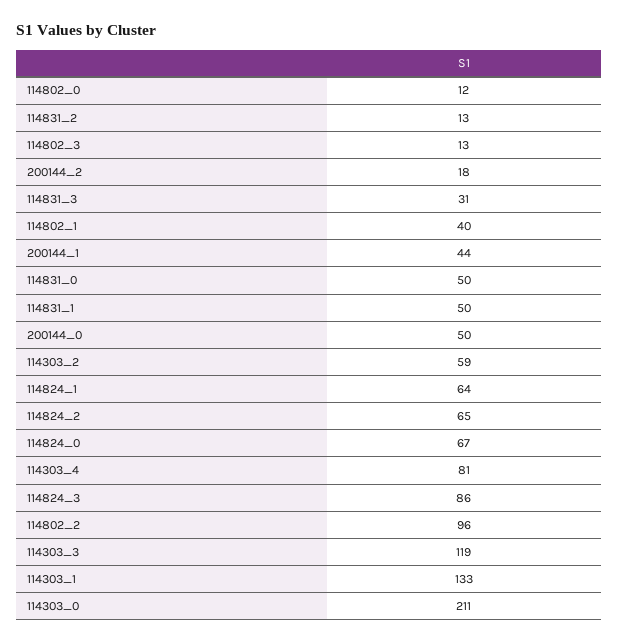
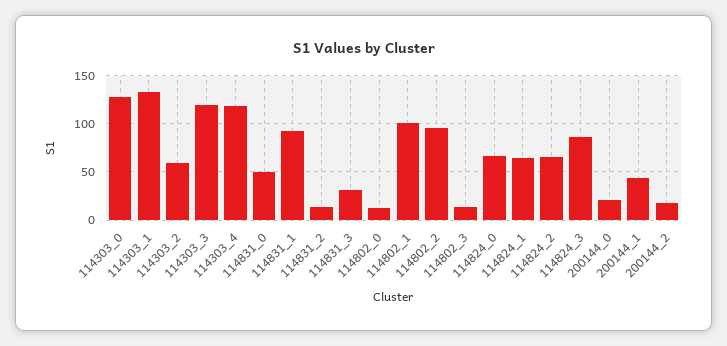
114802_1: 40 -> 100
114831_1: 50 -> 90
200144_0: 50 -> 20
114303_4: 81 -> 120
114303_0: 211 -> 130

